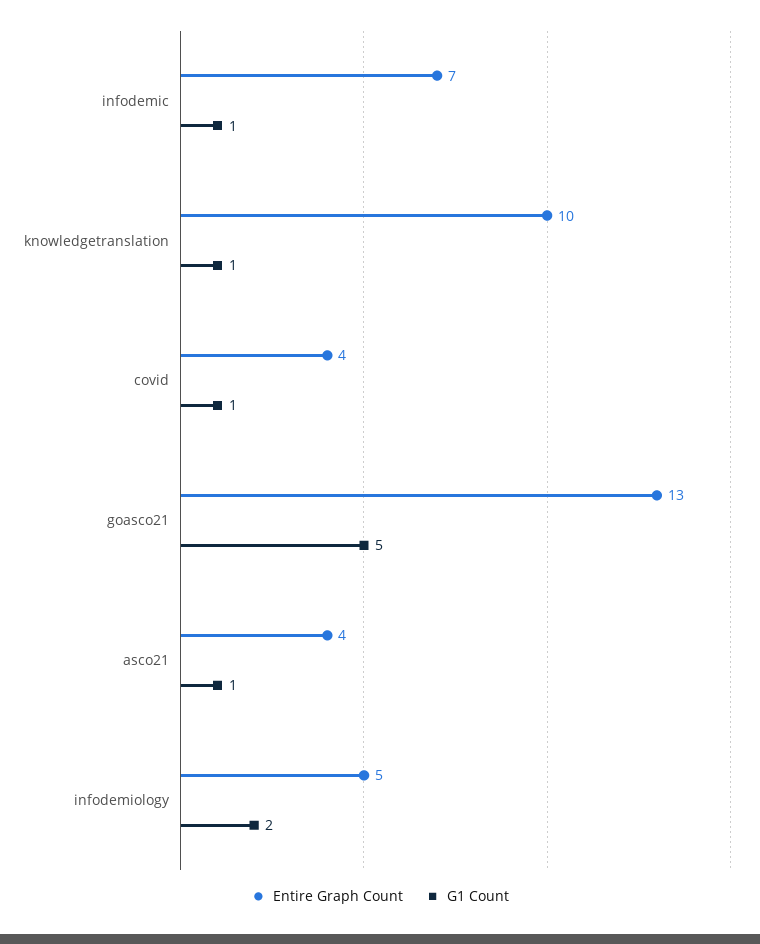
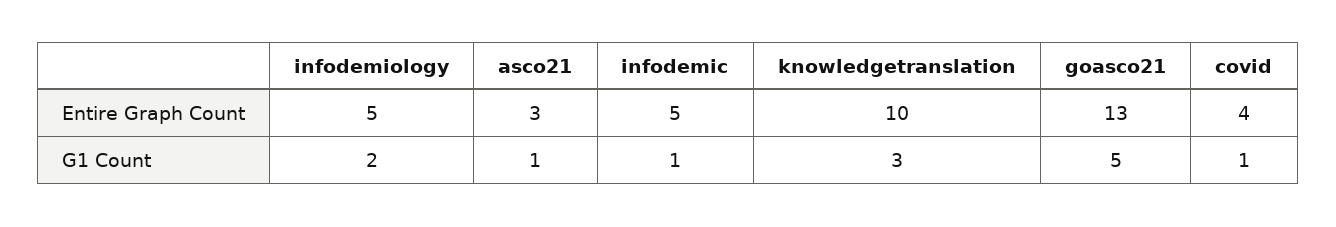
Entire Graph Count, infodemic: 7 -> 5
G1 Count, knowledgetranslation: 1 -> 3
Entire Graph Count, asco21: 4 -> 3

